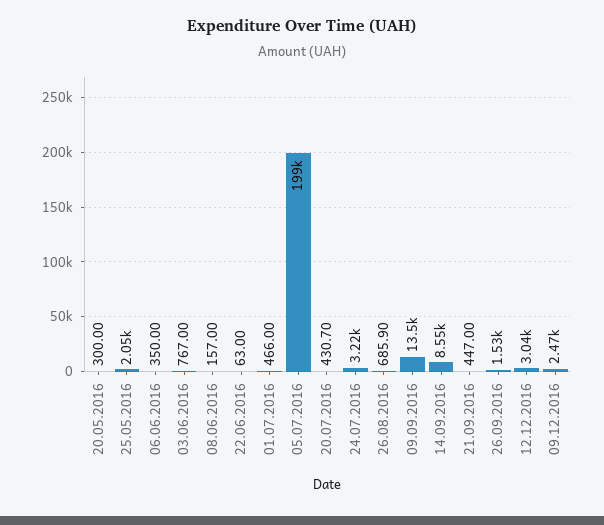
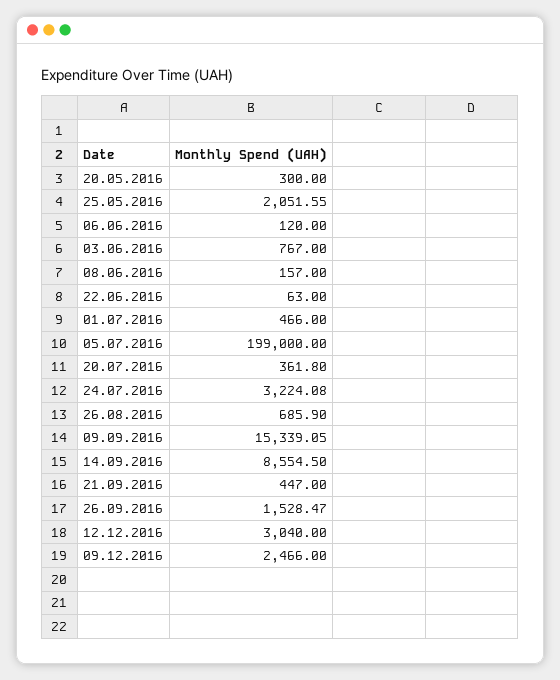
06.06.2016: 350 -> 120
20.07.2016: 430.7 -> 361.8
09.09.2016: 13500 -> 15339.05

